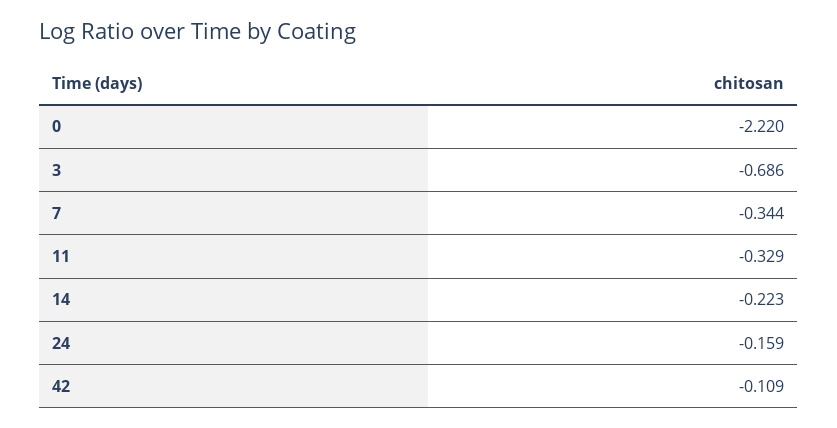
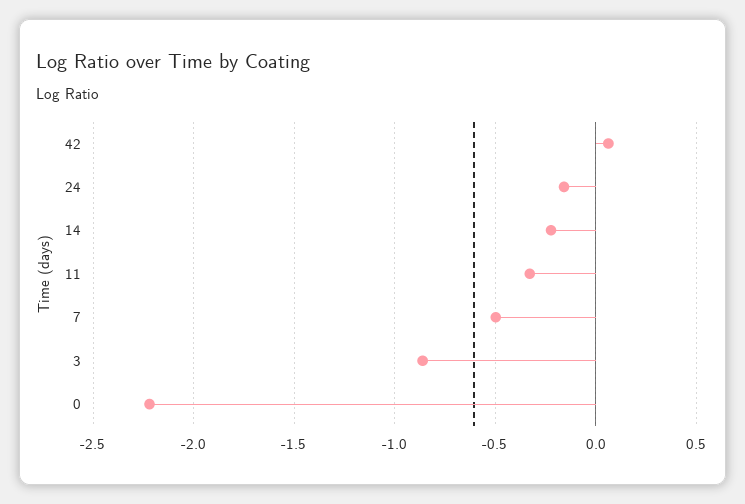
3: -0.686 -> -0.85
7: -0.344 -> -0.5
42: -0.109 -> 0.05

